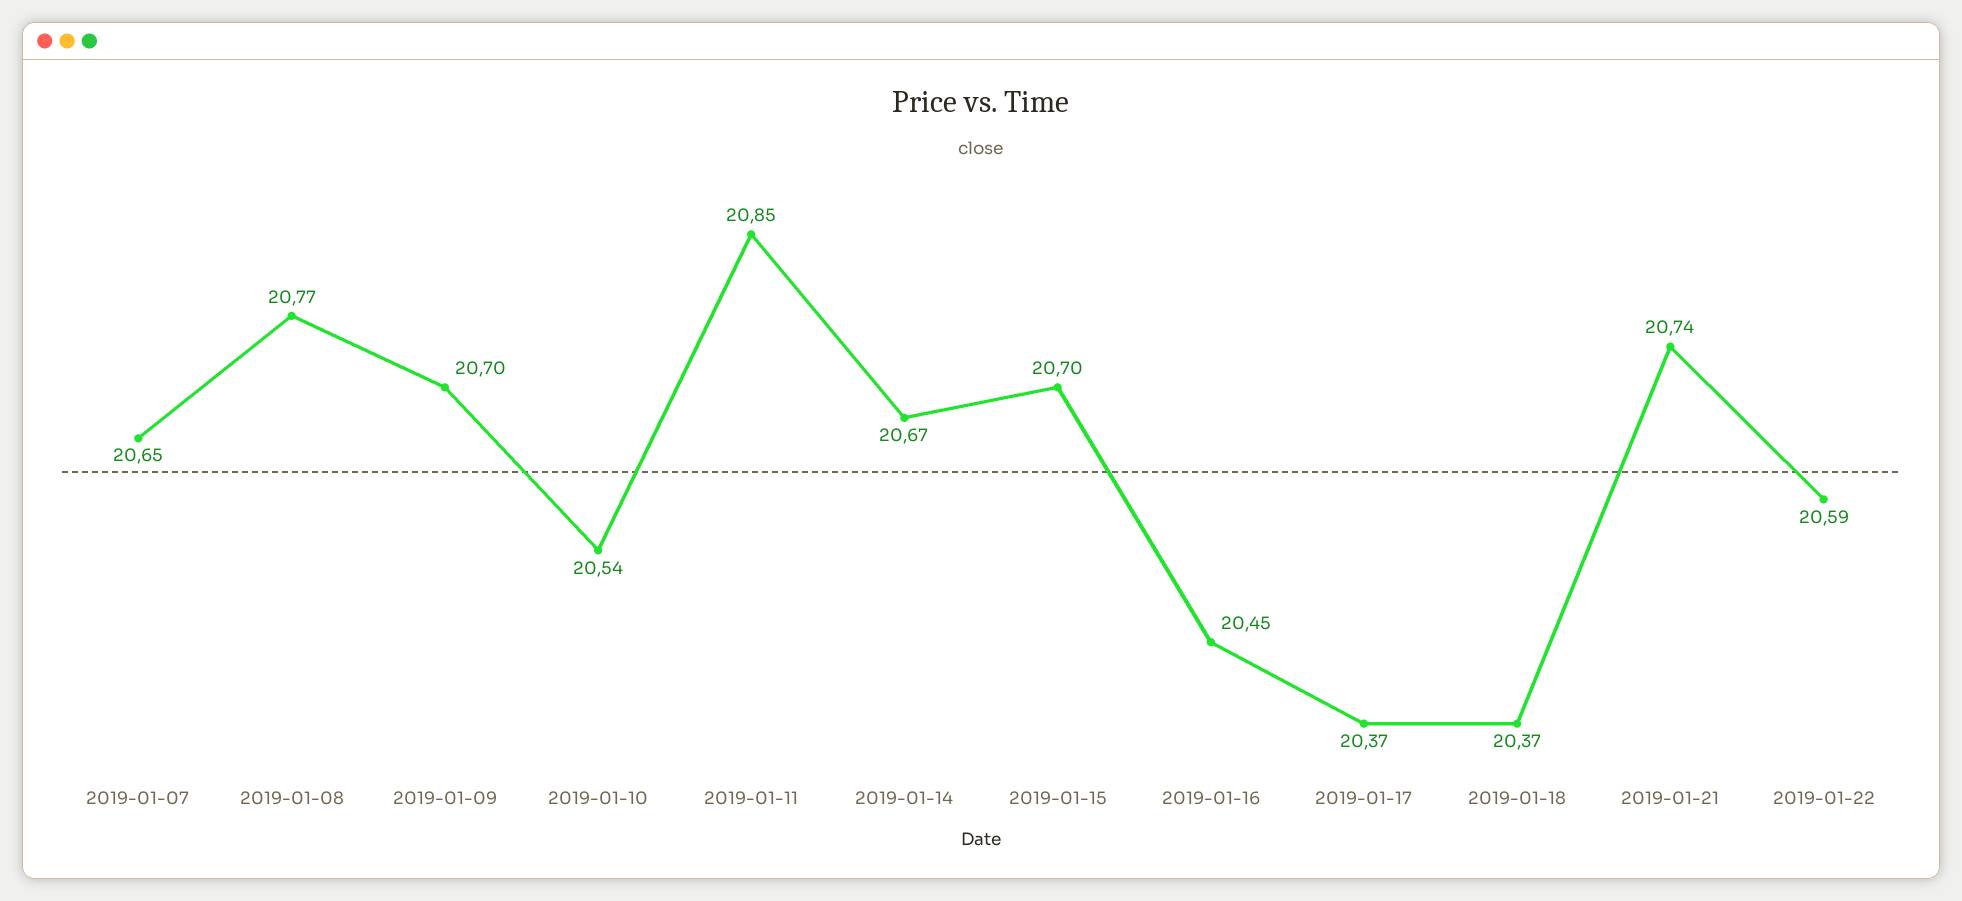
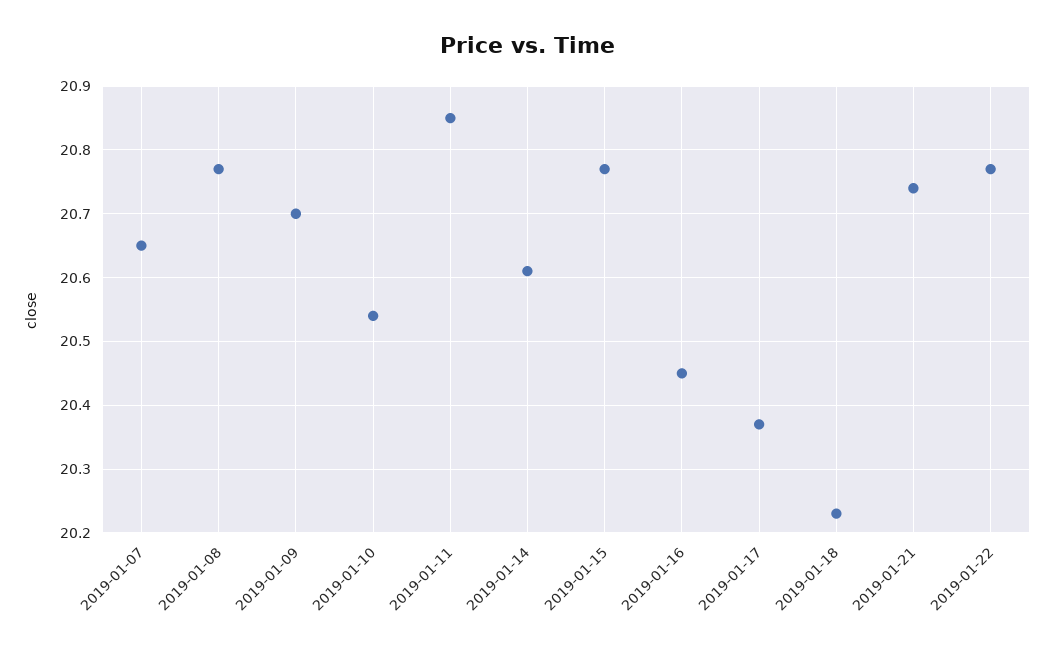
2019-01-14: 20.67 -> 20.61
2019-01-15: 20.7 -> 20.77
2019-01-18: 20.37 -> 20.23
2019-01-22: 20.59 -> 20.77

